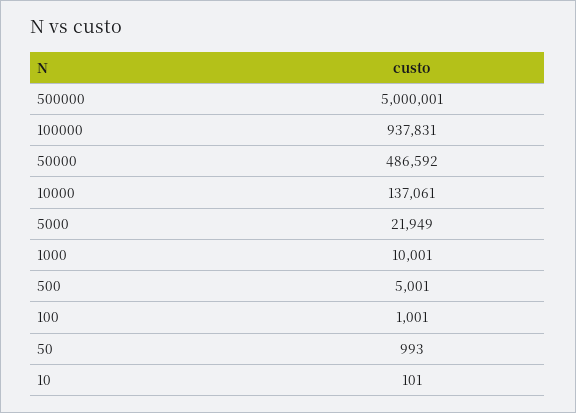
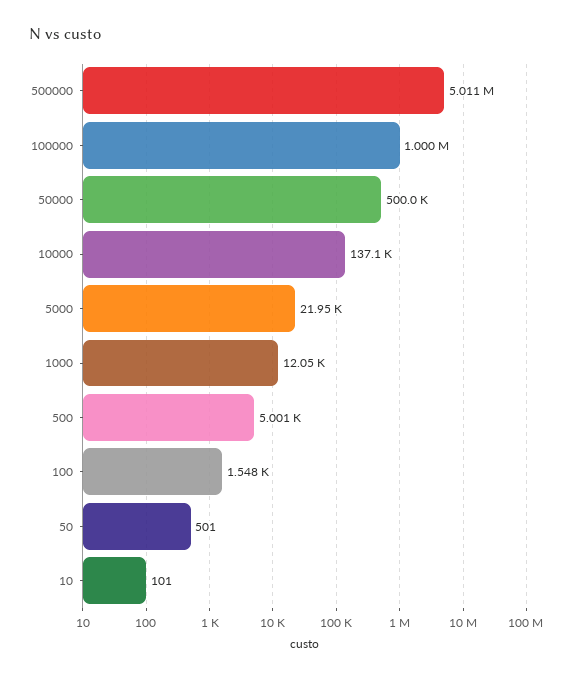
500000: 5000001 -> 5011000
100000: 937831 -> 1000000
50000: 486592 -> 500000
1000: 10001 -> 12050
100: 1001 -> 1548
50: 993 -> 501

